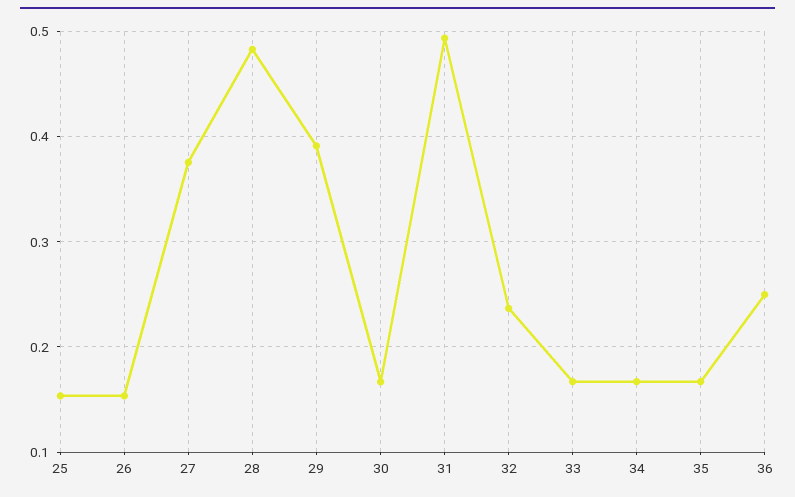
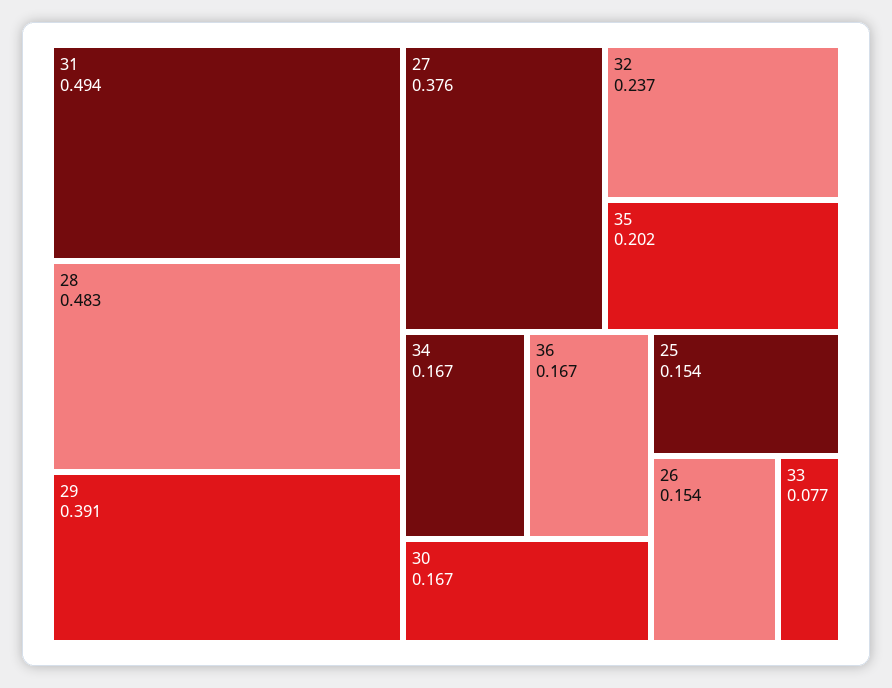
33: 0.17 -> 0.077
35: 0.17 -> 0.202
36: 0.25 -> 0.167

